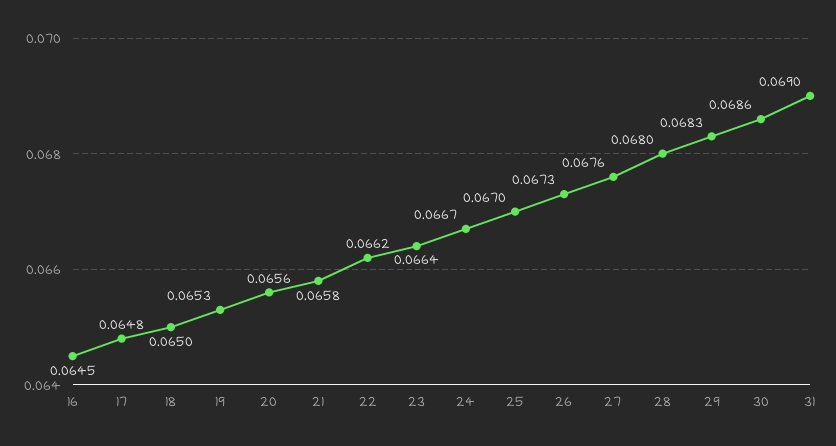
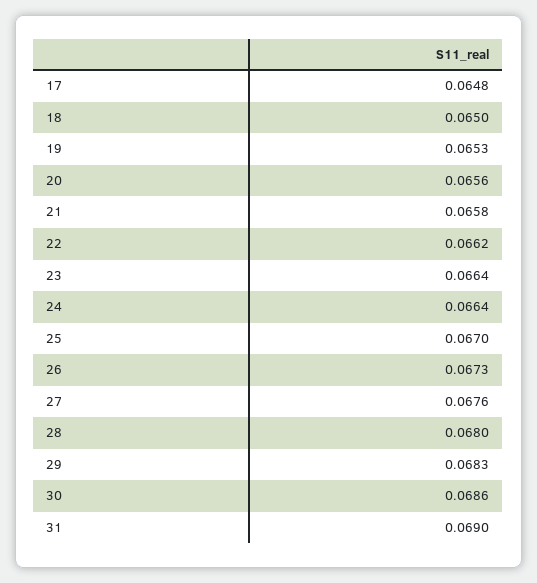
16: 0.0645 -> none
24: 0.0667 -> 0.0664

